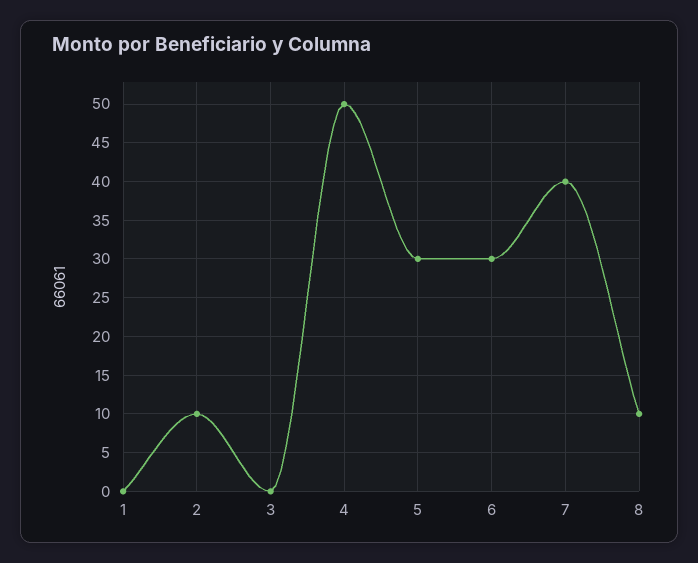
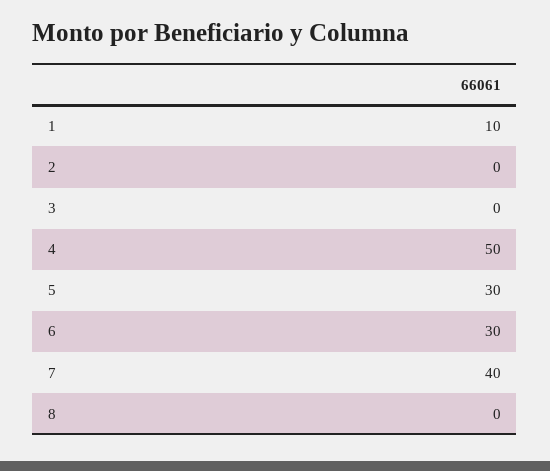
1: 0 -> 10
2: 10 -> 0
8: 10 -> 0

